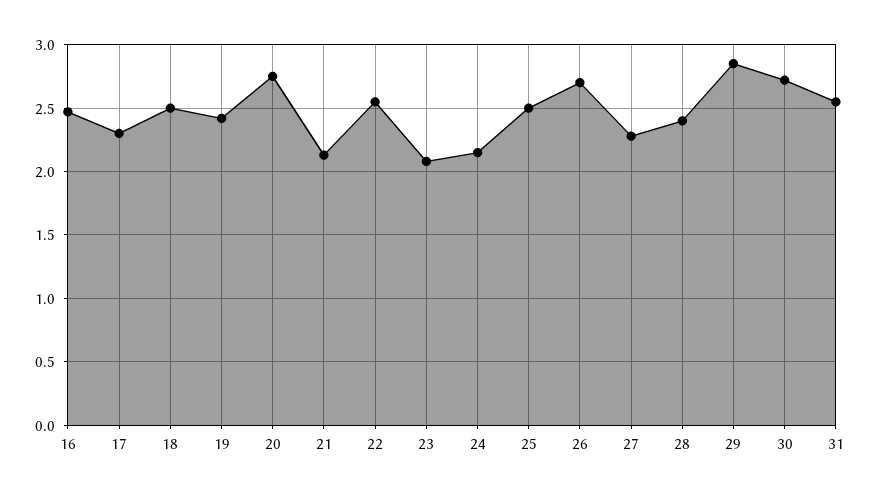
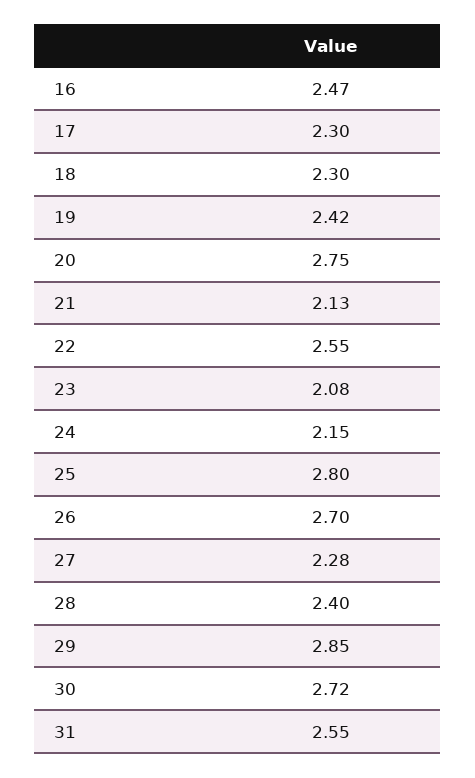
18: 2.5 -> 2.3
25: 2.5 -> 2.8

